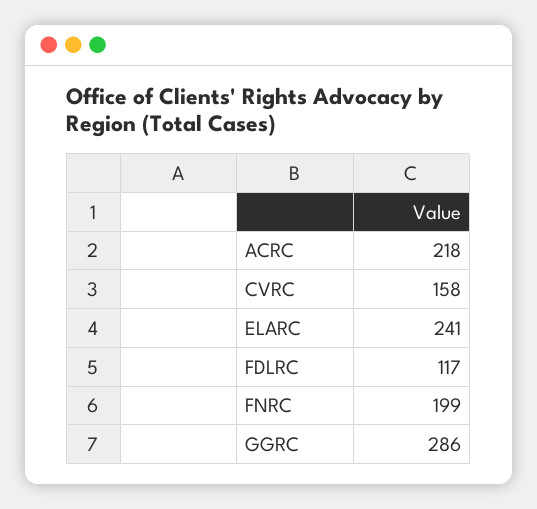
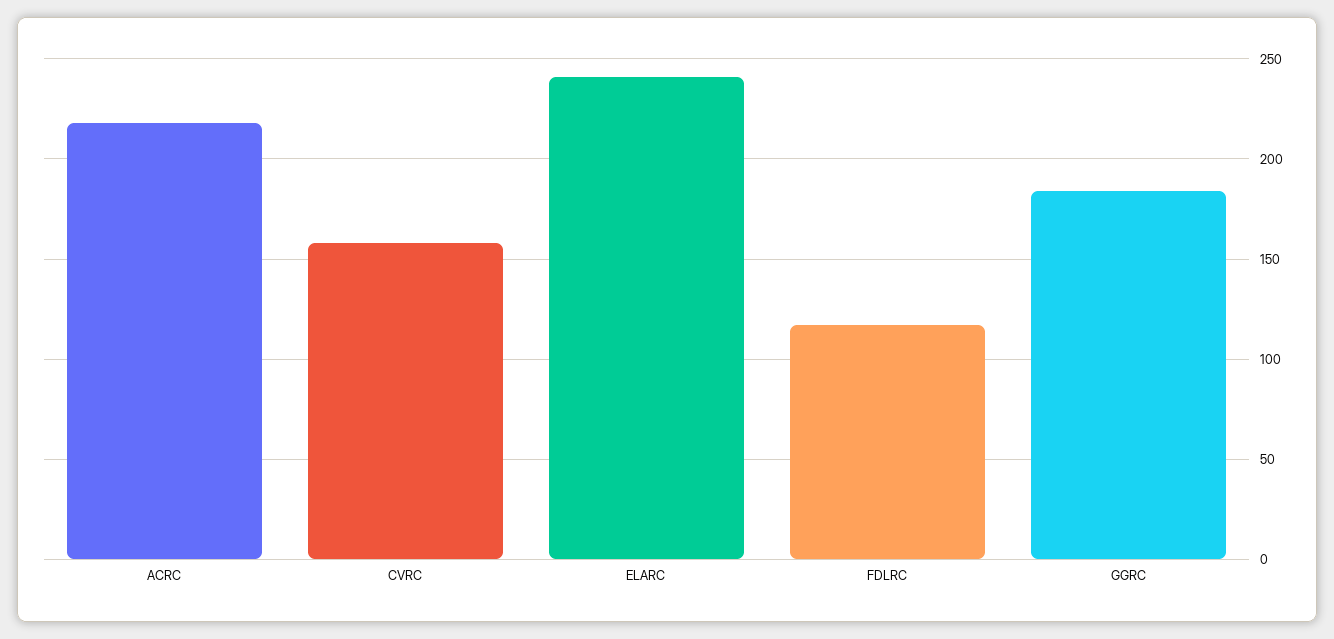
FNRC: 199 -> none
GGRC: 286 -> 185

